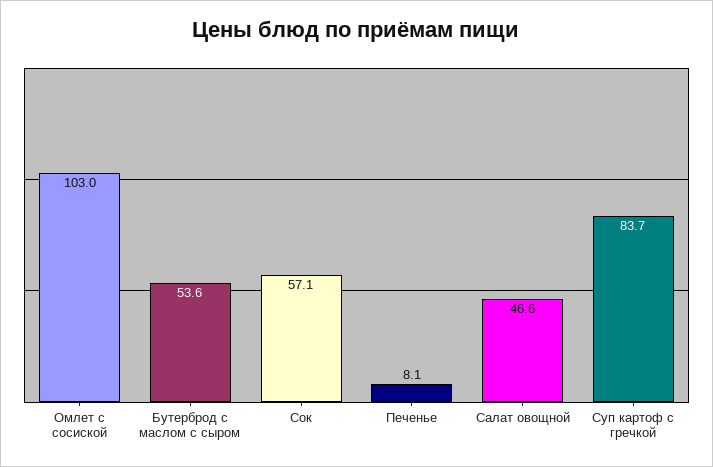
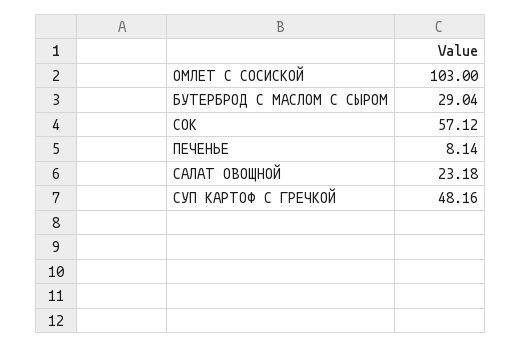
Бутерброд с маслом с сыром: 53.6 -> 29.04
Салат овощной: 46.6 -> 23.18
Суп картоф с гречкой: 83.7 -> 48.16

